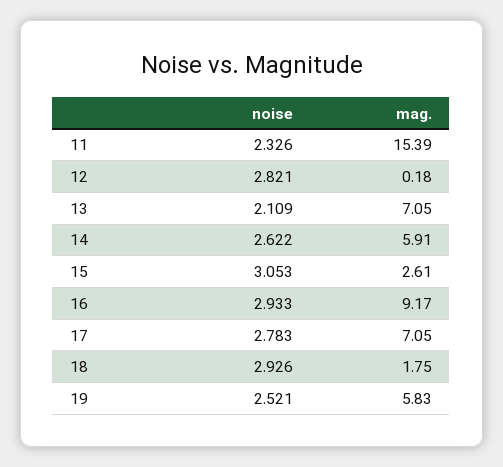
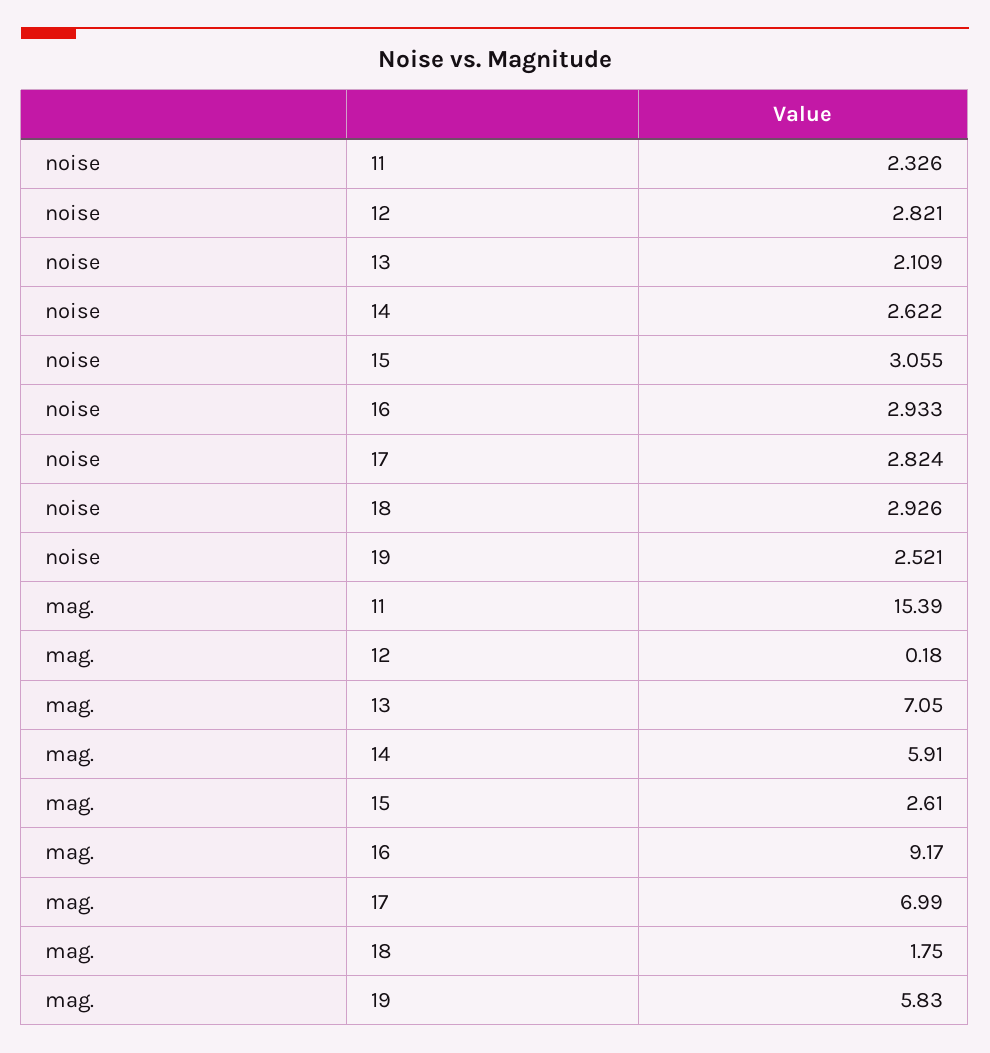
noise, 15: 3.053 -> 3.055
noise, 17: 2.783 -> 2.824
mag., 17: 7.05 -> 6.99

